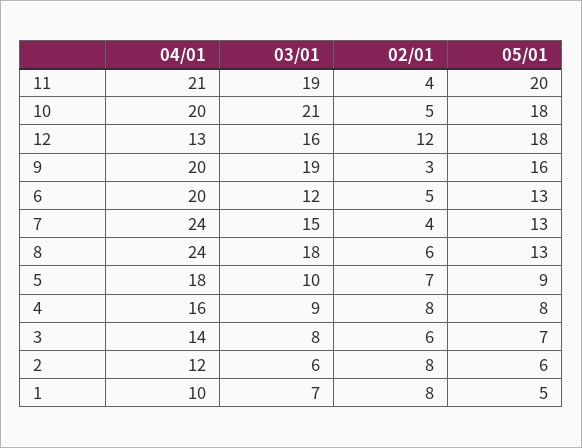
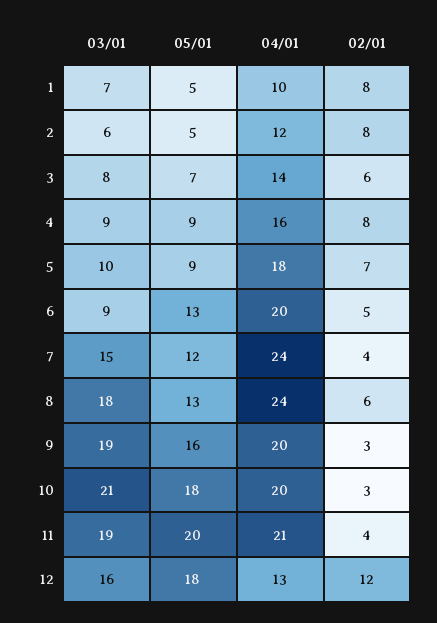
02/01, 10: 5 -> 3
03/01, 6: 12 -> 9
05/01, 7: 13 -> 12
05/01, 4: 8 -> 9
05/01, 2: 6 -> 5

